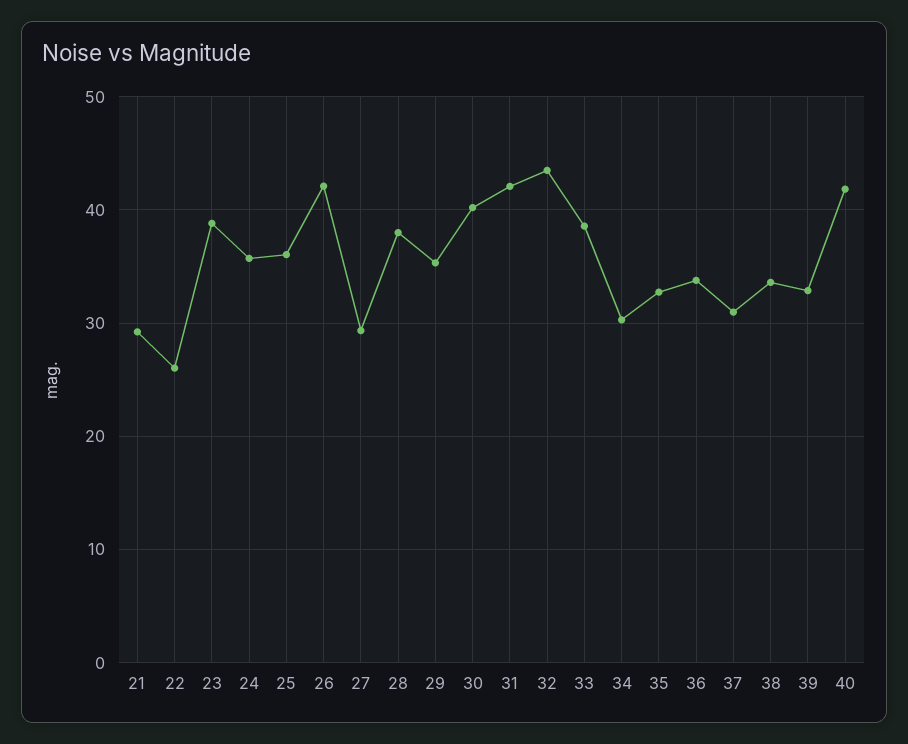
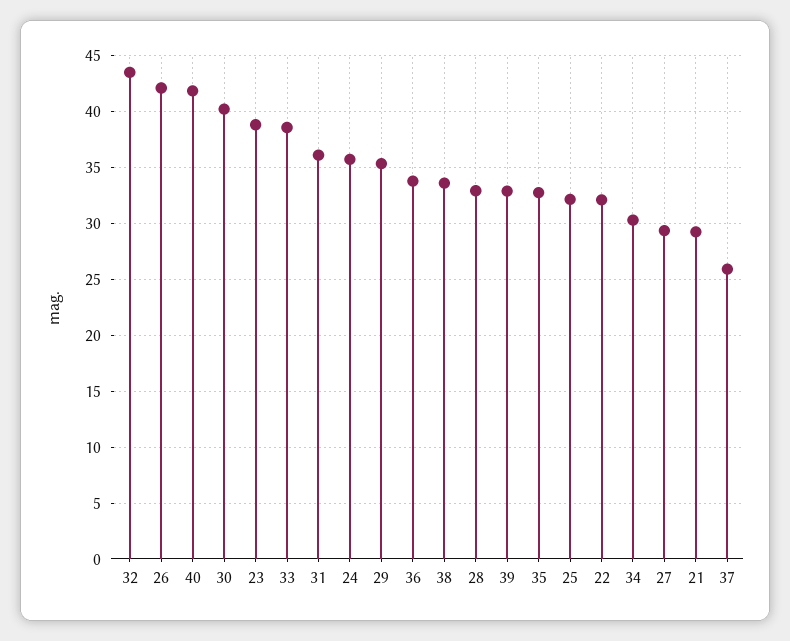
22: 26 -> 32
25: 36 -> 32
28: 38 -> 33
31: 42 -> 36
37: 31 -> 26

